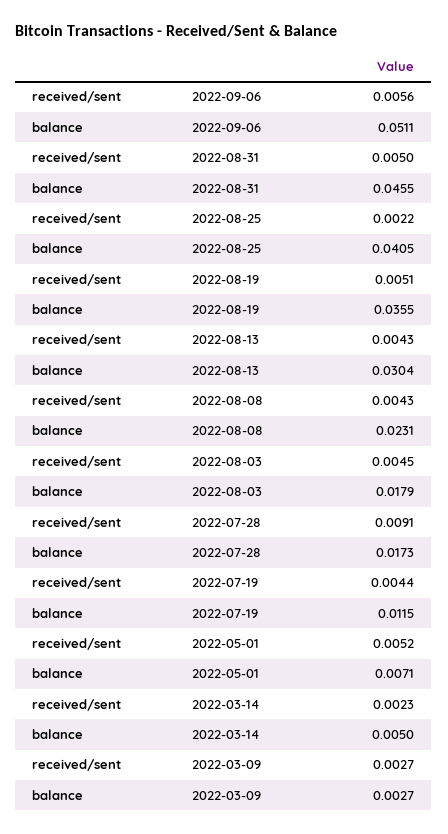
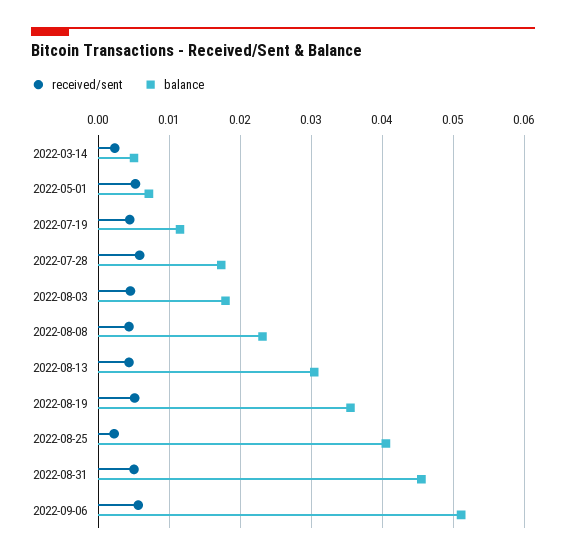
received/sent, 2022-07-28: 0.0091 -> 0.006
received/sent, 2022-03-09: 0.0027 -> none
balance, 2022-03-09: 0.0027 -> none

